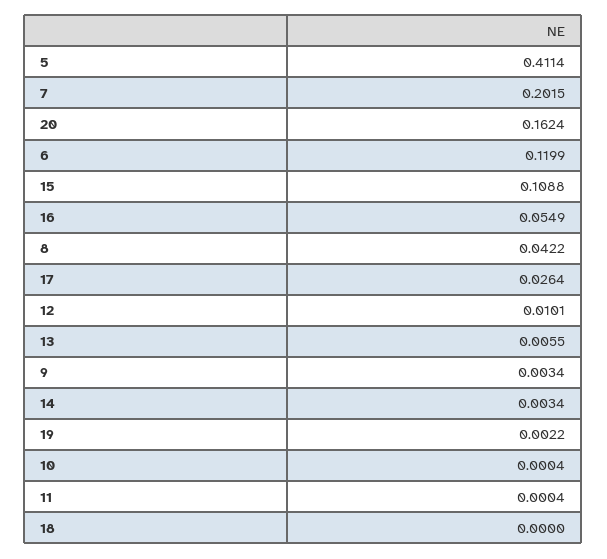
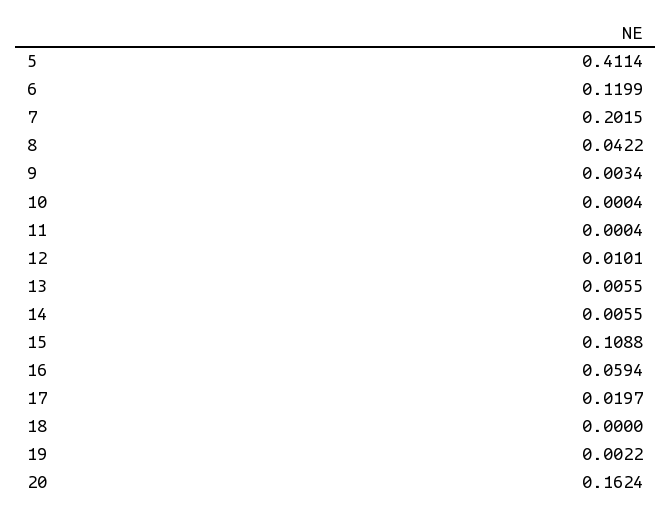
16: 0.0549 -> 0.0594
17: 0.0264 -> 0.0197
14: 0.0034 -> 0.0055

